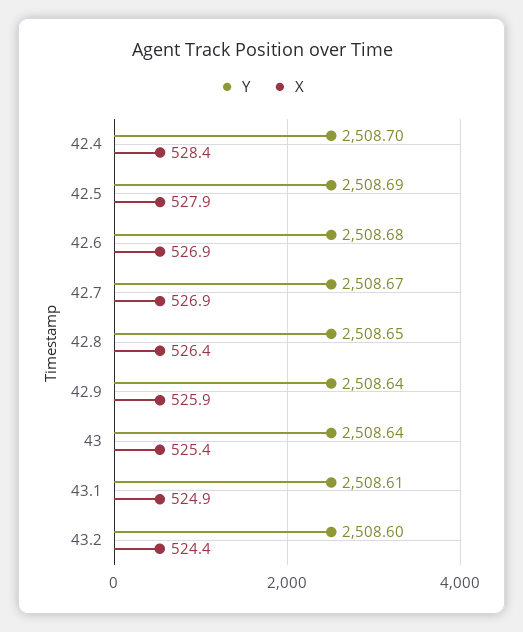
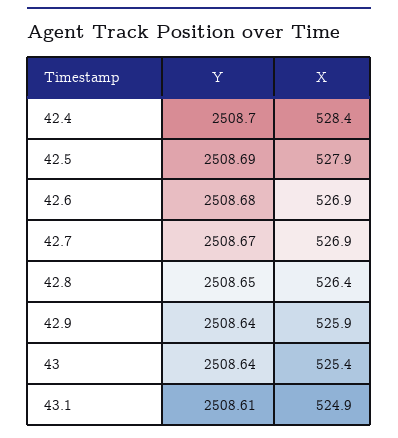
Y, 43.2: 2508.6 -> none
X, 43.2: 524.4 -> none

